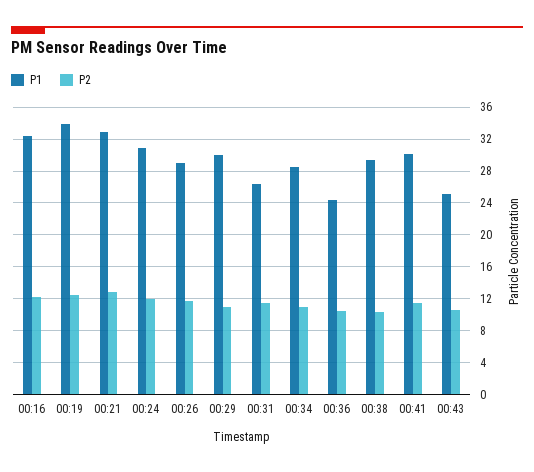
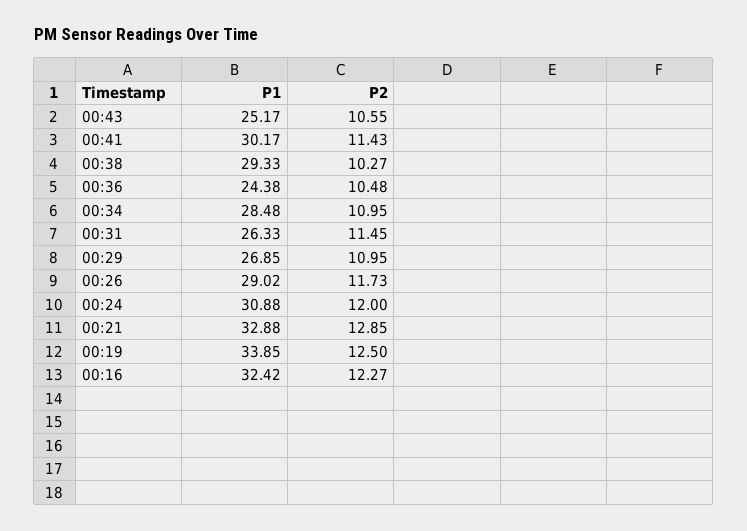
P1, 00:29: 30 -> 26.85

